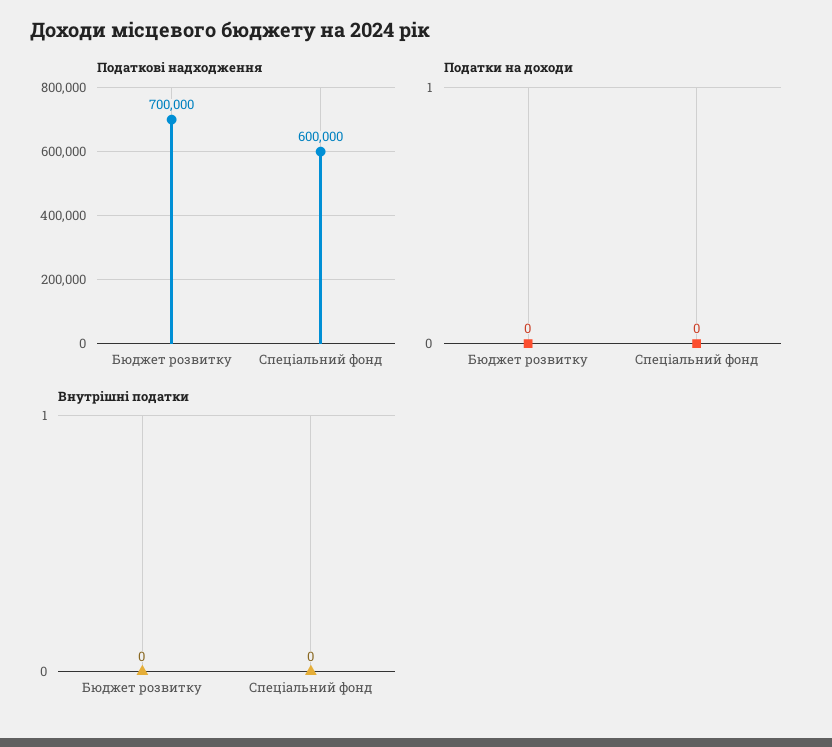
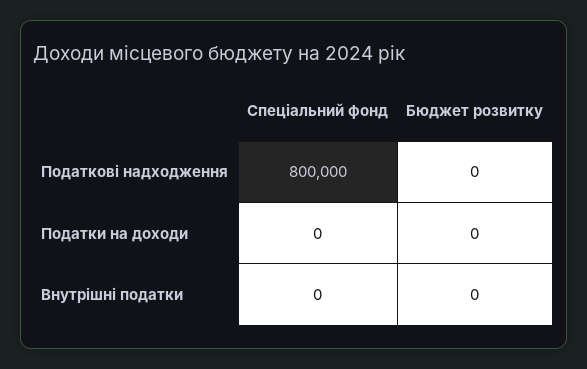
Податкові надходження, Бюджет розвитку: 700000 -> 0
Податкові надходження, Спеціальний фонд: 600000 -> 800000

